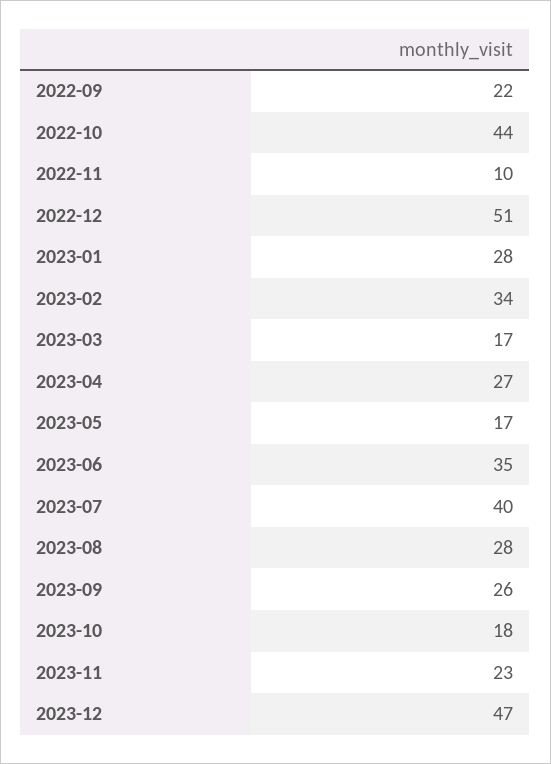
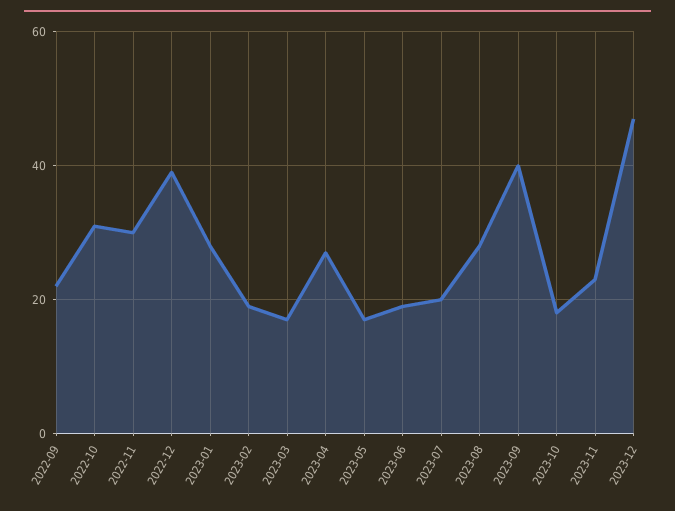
2022-10: 44 -> 30
2022-11: 10 -> 30
2022-12: 51 -> 40
2023-02: 34 -> 20
2023-06: 35 -> 20
2023-07: 40 -> 20
2023-09: 26 -> 40

